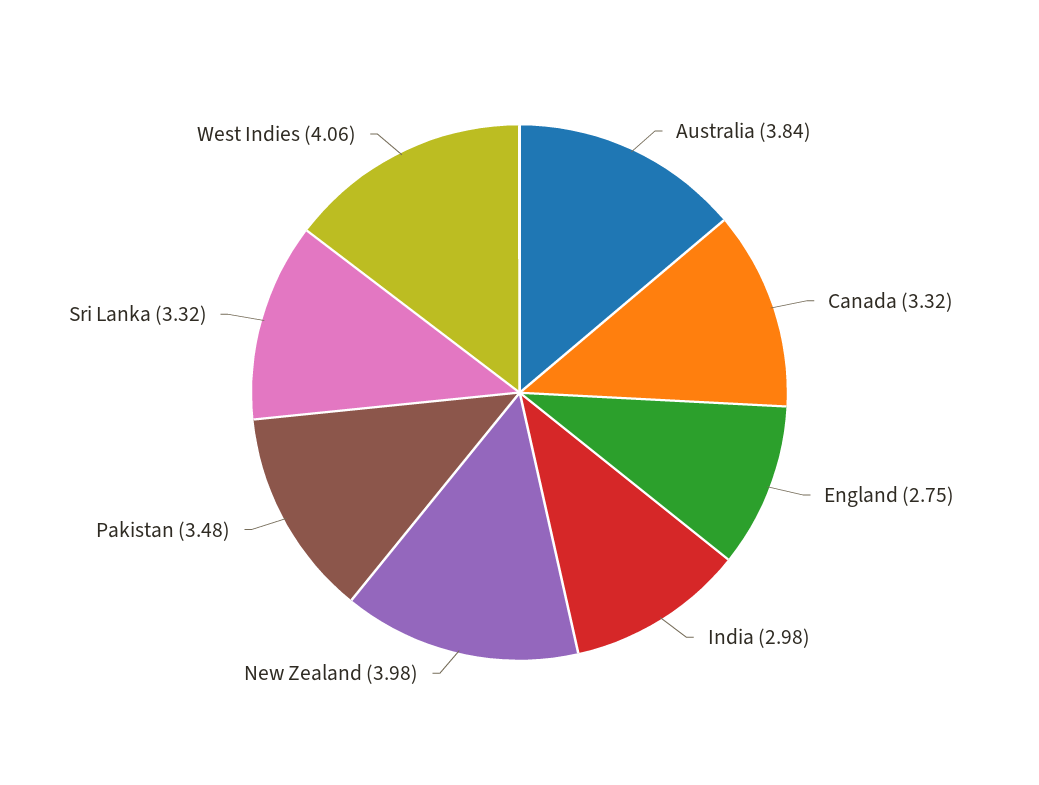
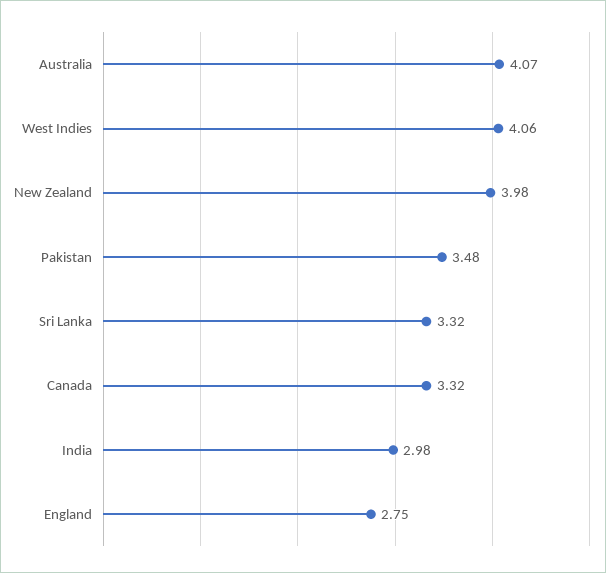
Australia: 3.84 -> 4.07

